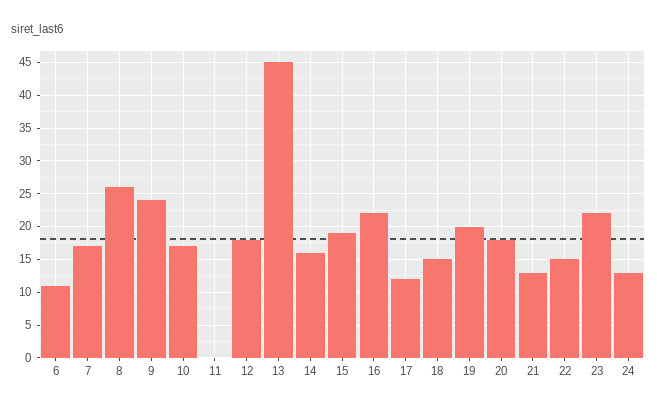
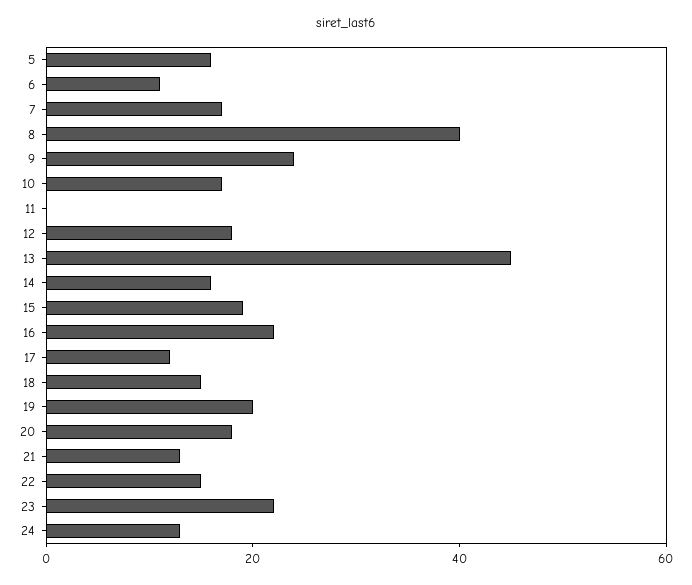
8: 26 -> 40
5: none -> 15

